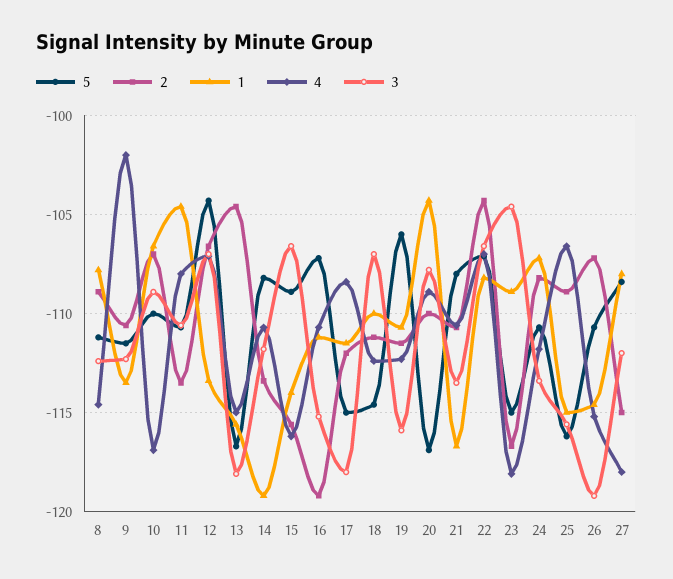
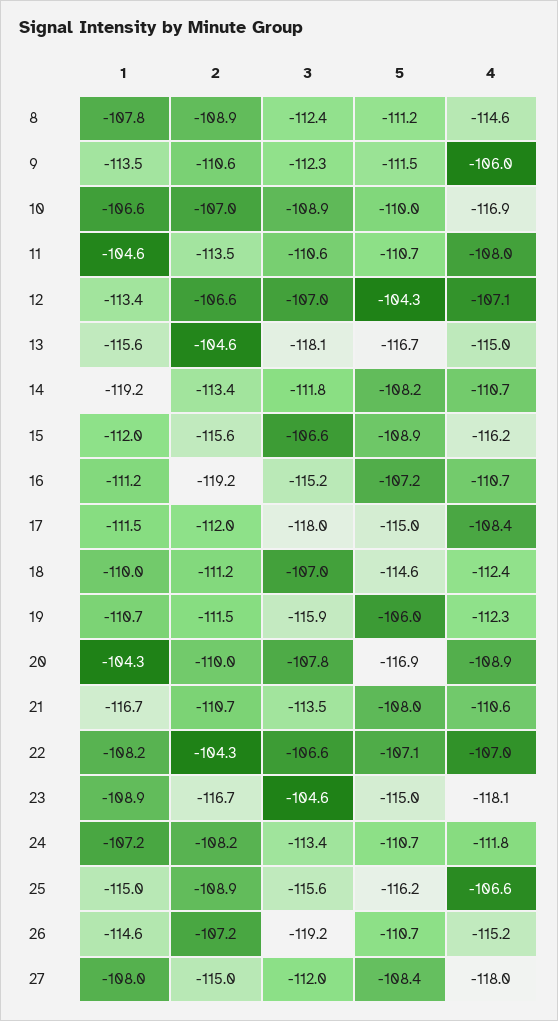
4, 9: -102 -> -106
1, 15: -114 -> -112

